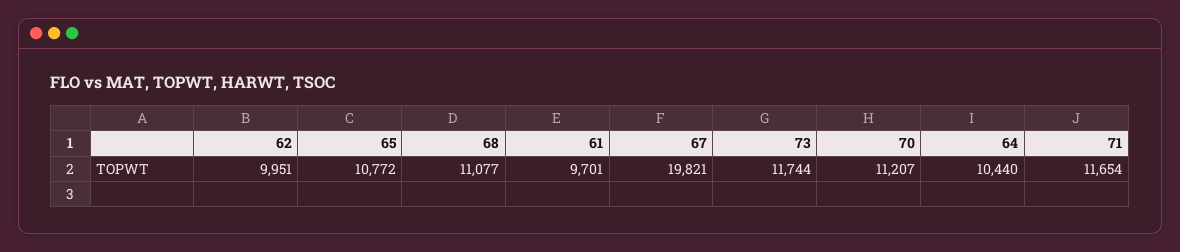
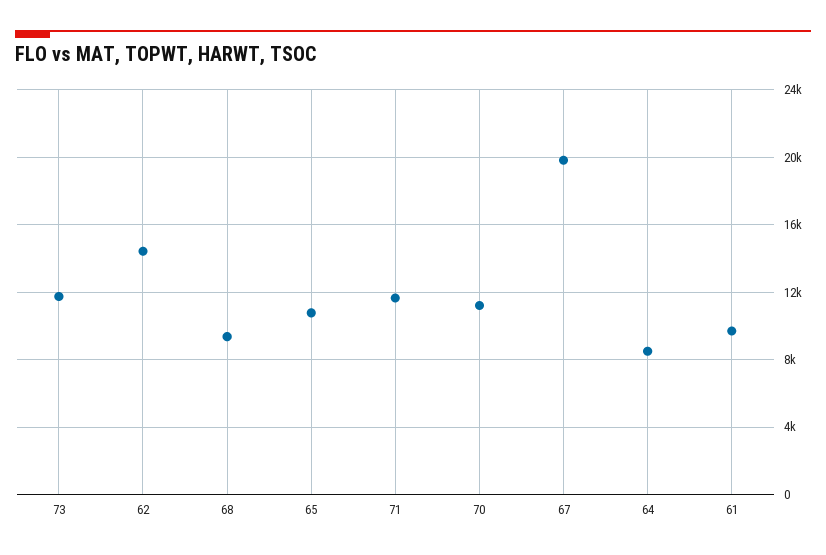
62: 9951 -> 14500
68: 11077 -> 9500
64: 10440 -> 8500

